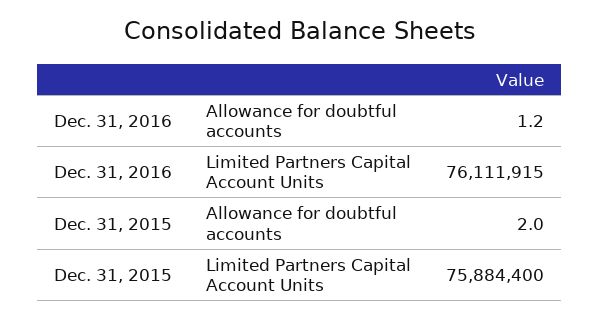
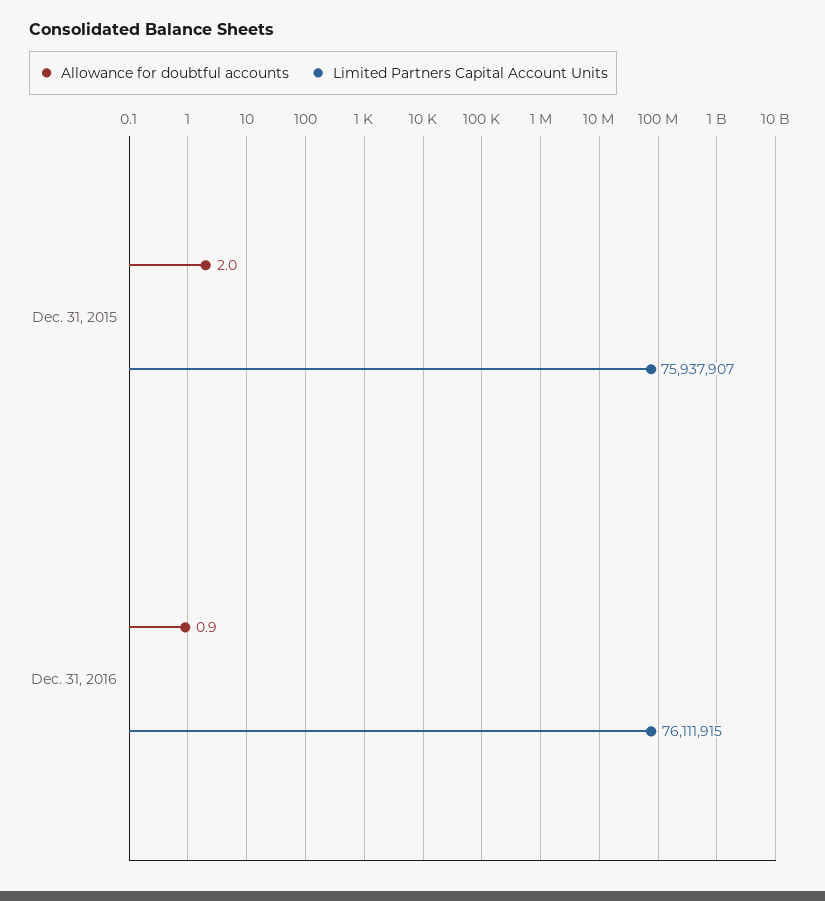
Allowance for doubtful accounts, Dec. 31, 2016: 1.2 -> 0.9
Limited Partners Capital Account Units, Dec. 31, 2015: 75884400 -> 75937907

